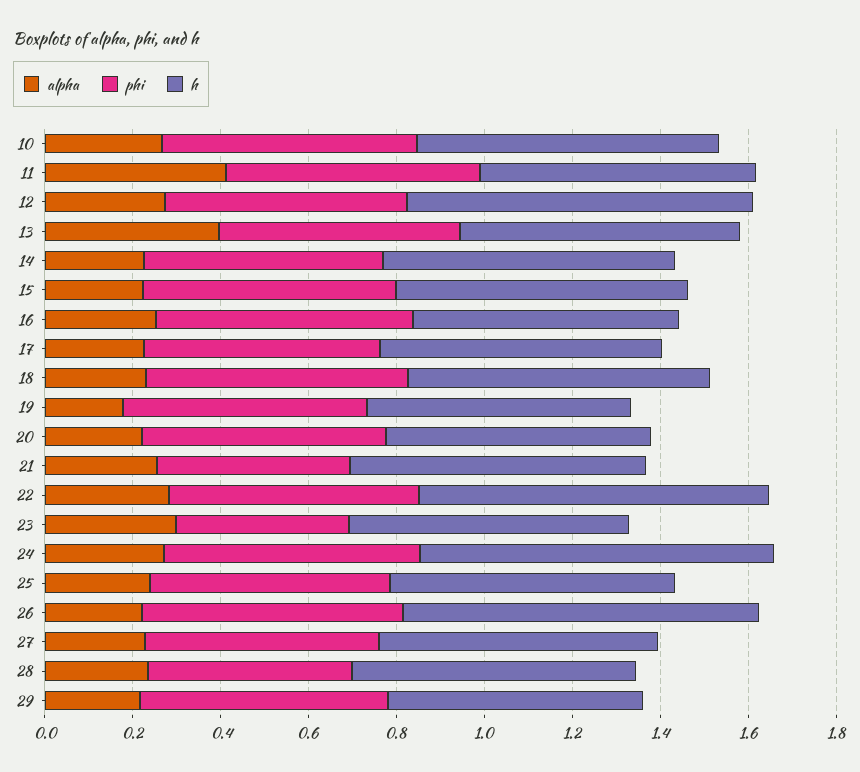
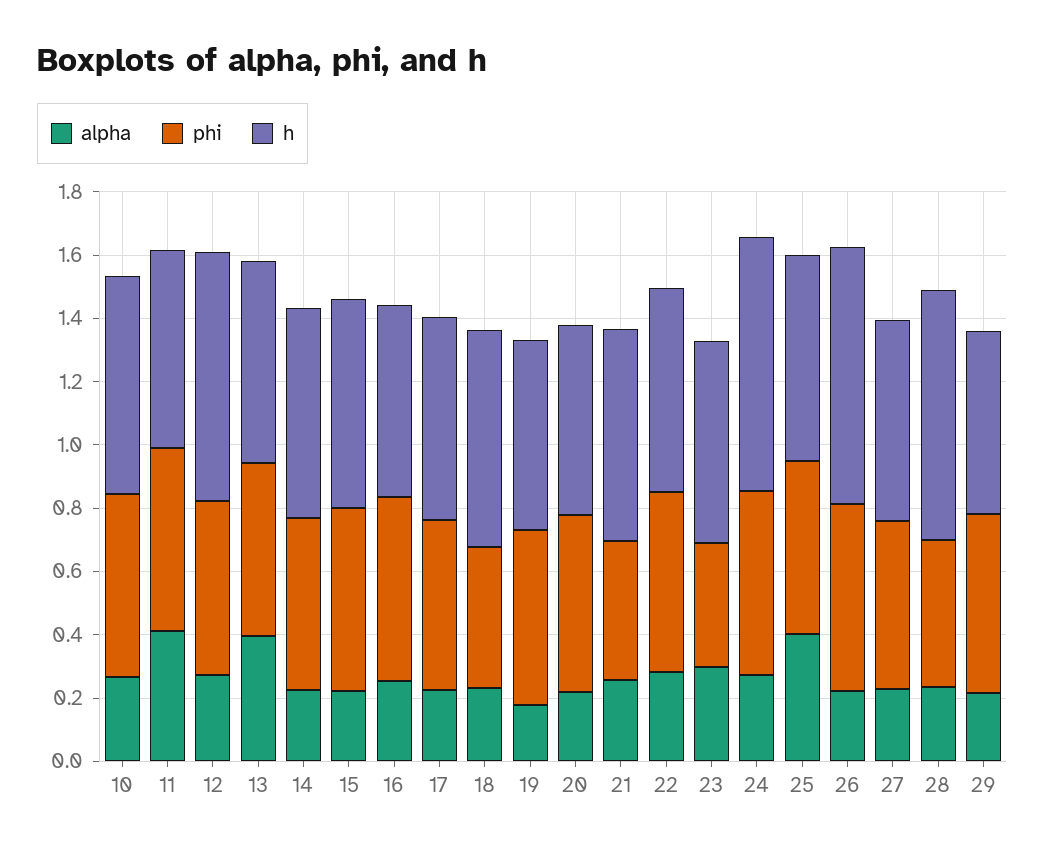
phi, 18: 0.6 -> 0.45
h, 22: 0.8 -> 0.65
alpha, 25: 0.25 -> 0.4
h, 28: 0.65 -> 0.8

